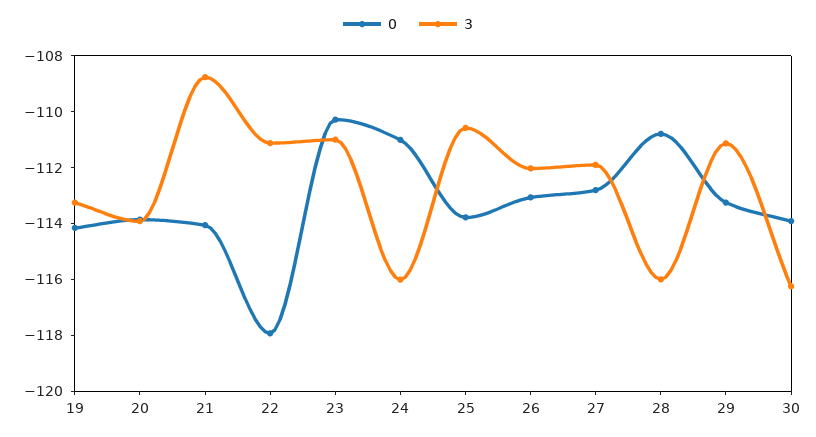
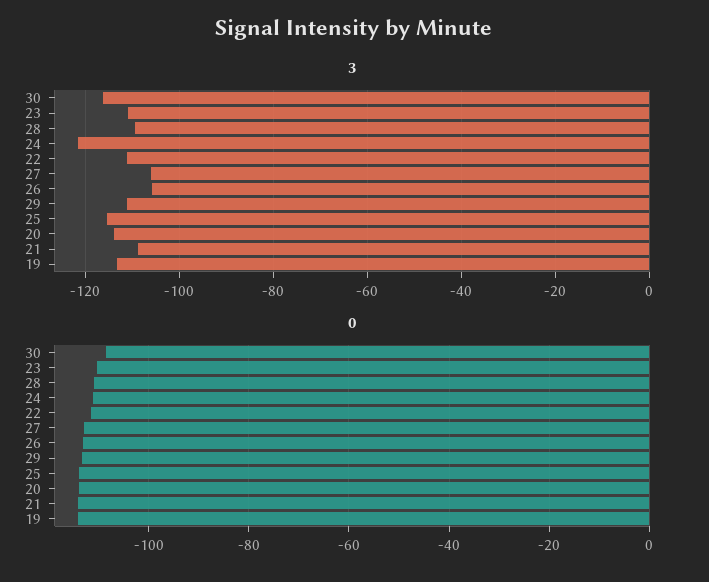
0, 22: -118 -> -112
3, 24: -116 -> -122
3, 25: -110.5 -> -116
3, 26: -112 -> -106
3, 27: -112 -> -106
3, 28: -116 -> -110
0, 30: -114 -> -108

